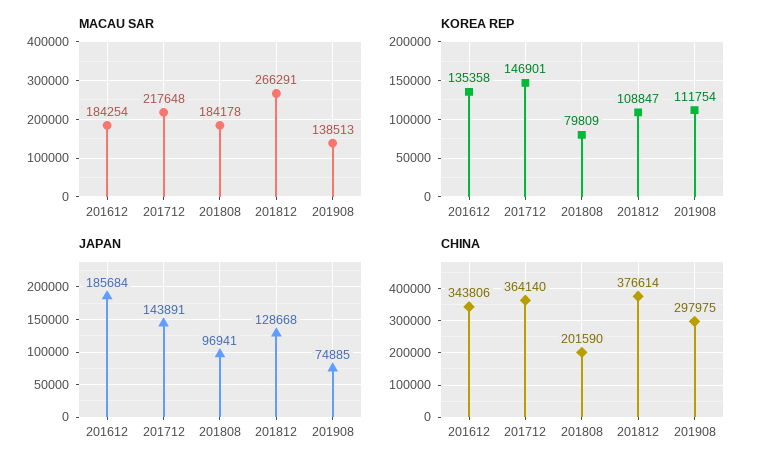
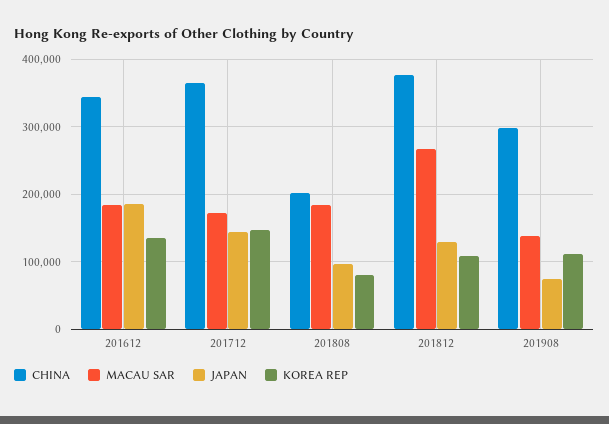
MACAU SAR, 201712: 217648 -> 170000

